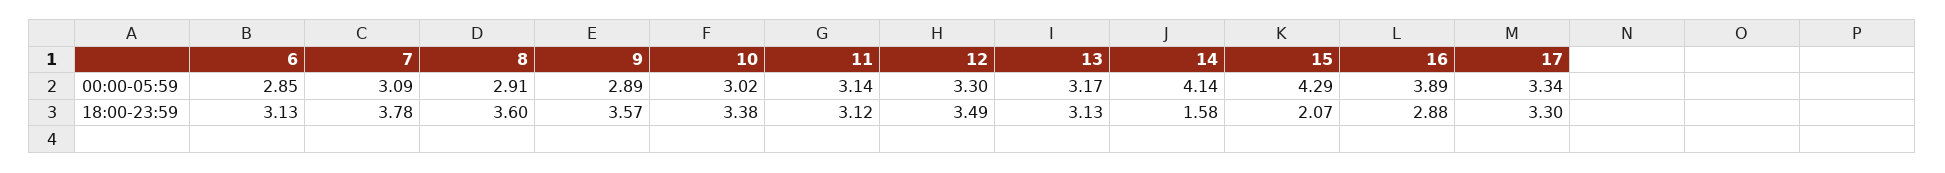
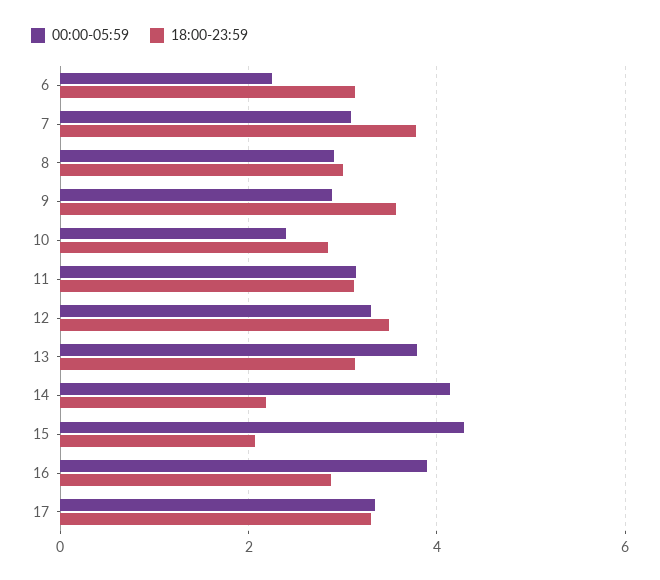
00:00-05:59, 6: 2.85 -> 2.2
00:00-05:59, 10: 3.02 -> 2.4
00:00-05:59, 13: 3.17 -> 3.8
18:00-23:59, 8: 3.6 -> 3
18:00-23:59, 10: 3.38 -> 2.8
18:00-23:59, 14: 1.58 -> 2.2

